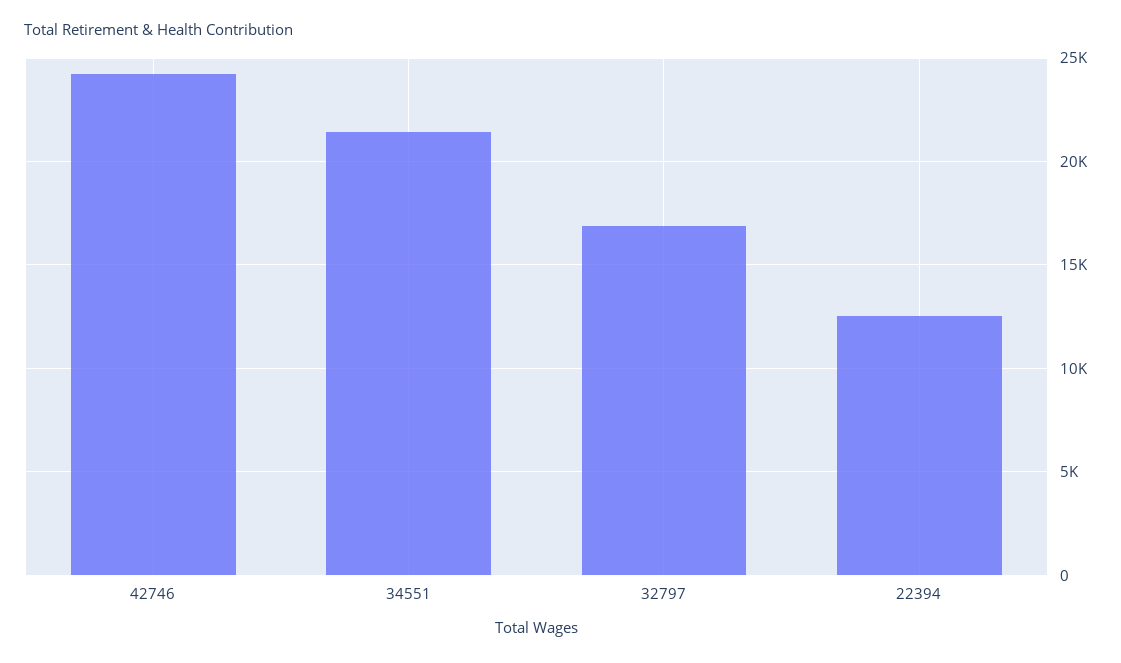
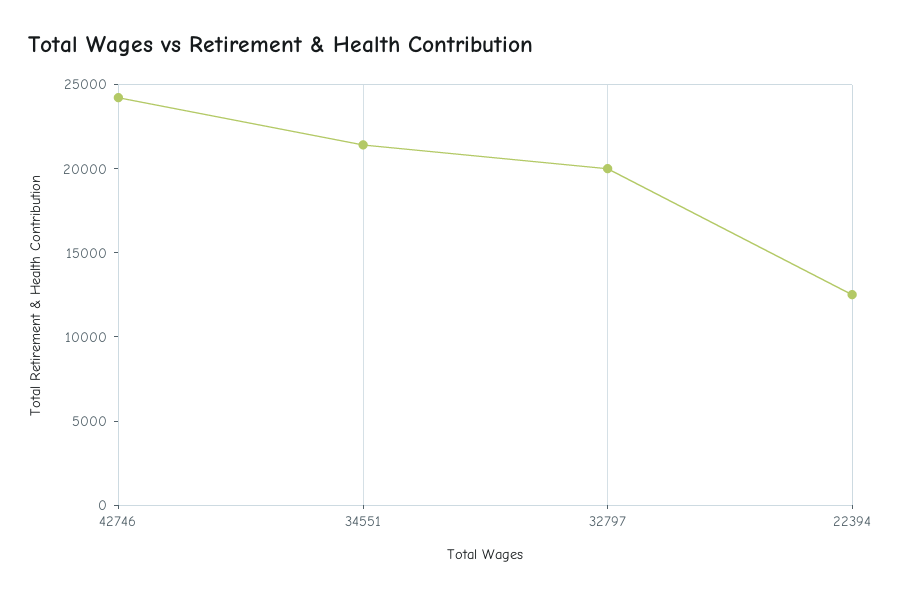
32797: 17000 -> 20000

